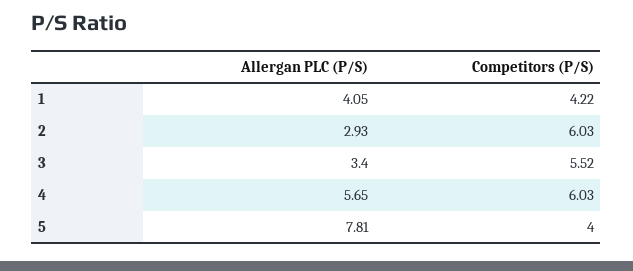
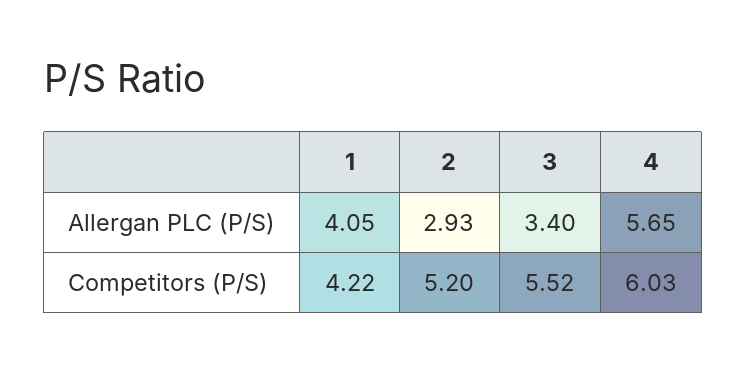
Competitors (P/S), 2: 6.03 -> 5.2
Allergan PLC (P/S), 5: 7.81 -> none
Competitors (P/S), 5: 4 -> none

